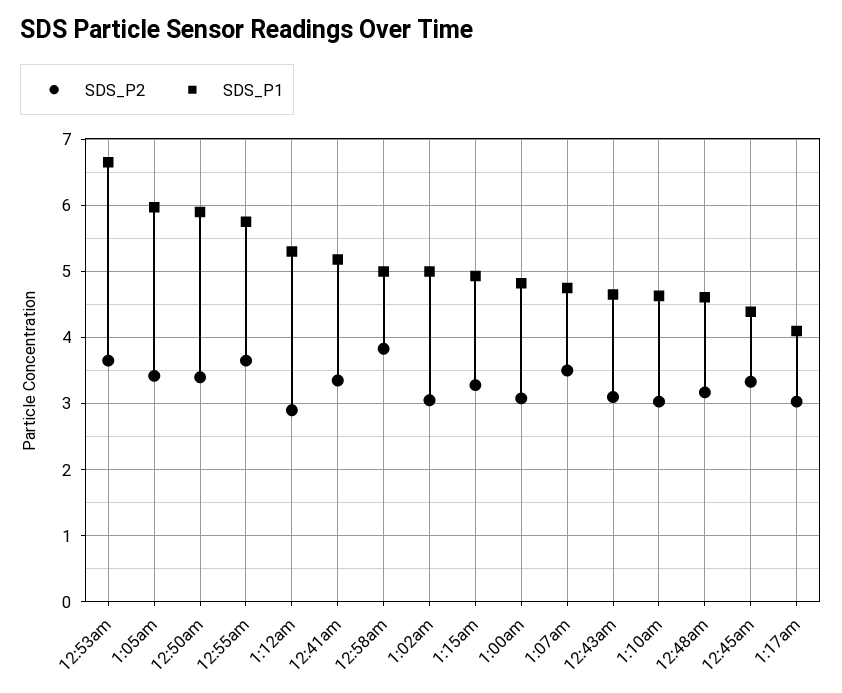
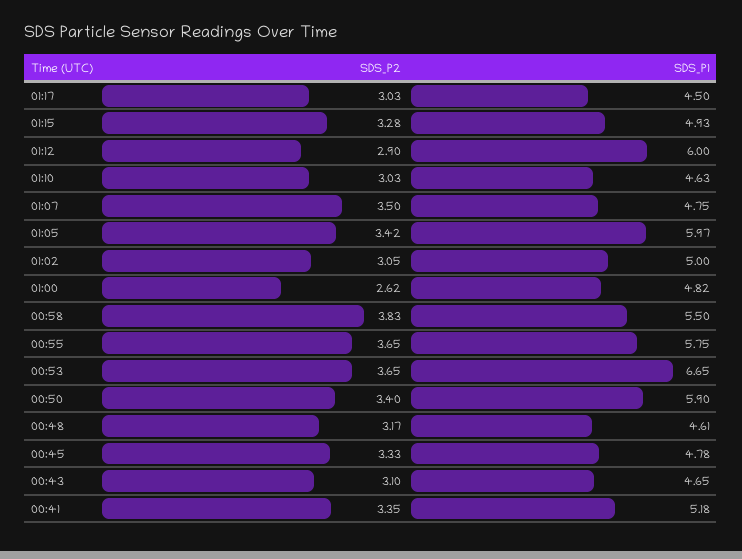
SDS_P1, 1:12am: 5.3 -> 6
SDS_P1, 12:58am: 5 -> 5.5
SDS_P2, 1:00am: 3.1 -> 2.62
SDS_P1, 12:45am: 4.4 -> 4.78
SDS_P1, 1:17am: 4.1 -> 4.5

